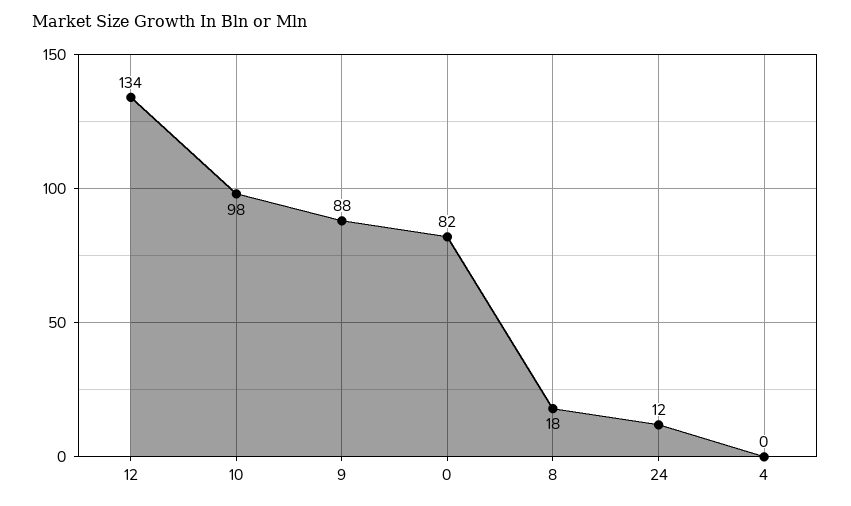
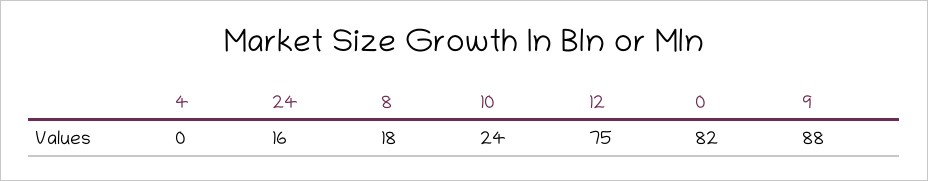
12: 134 -> 75
10: 98 -> 24
24: 12 -> 16

